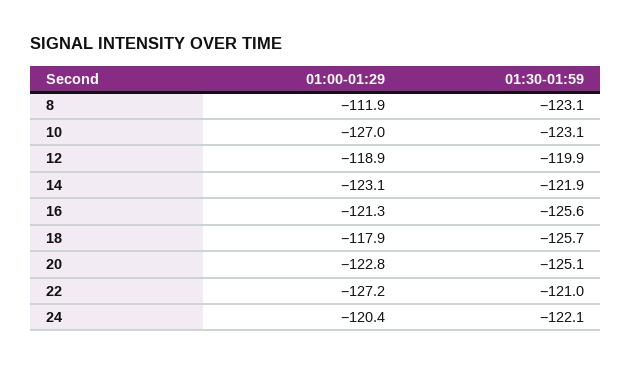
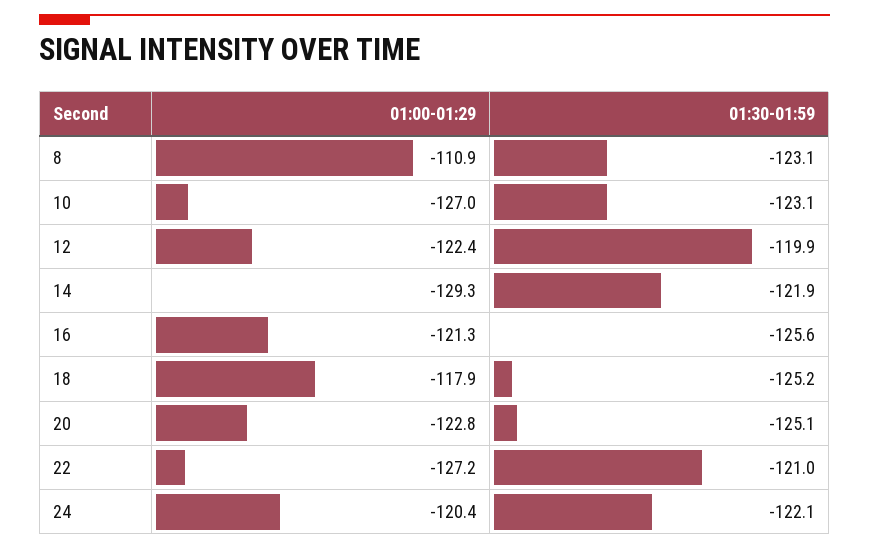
01:00-01:29, 8: -111.9 -> -110.9
01:00-01:29, 12: -118.9 -> -122.4
01:00-01:29, 14: -123.1 -> -129.3
01:30-01:59, 18: -125.7 -> -125.2

